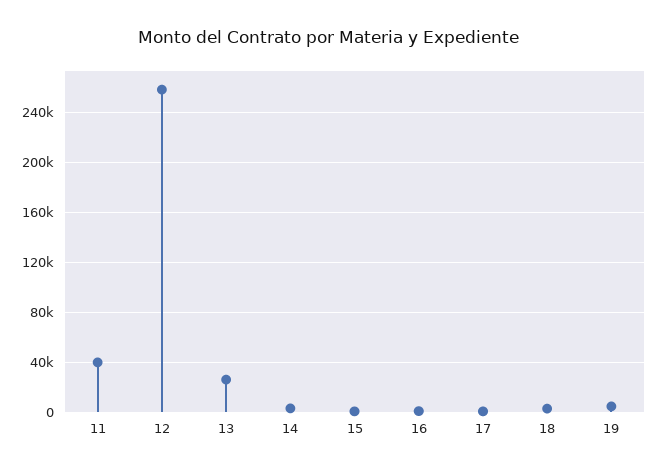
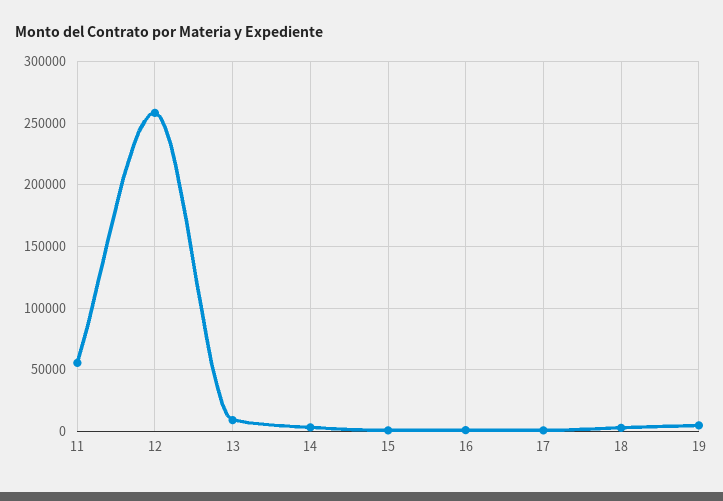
11: 40000 -> 55000
13: 25000 -> 10000

